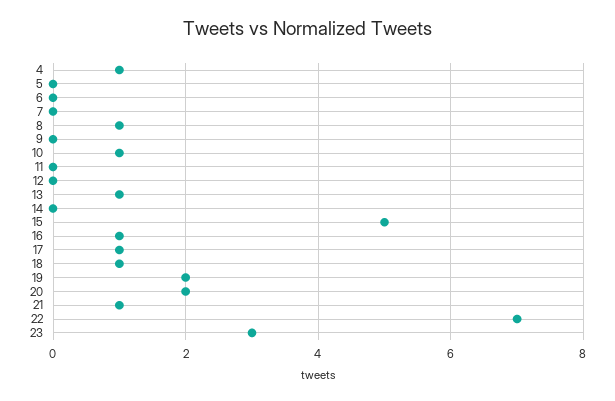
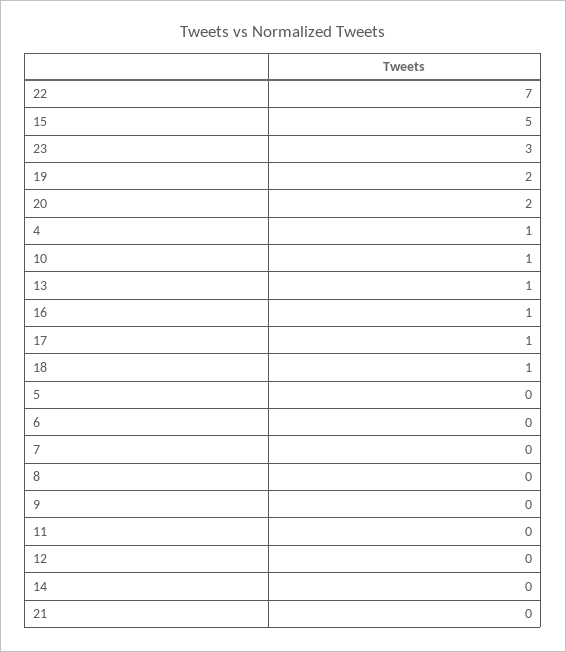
8: 1 -> 0
21: 1 -> 0

